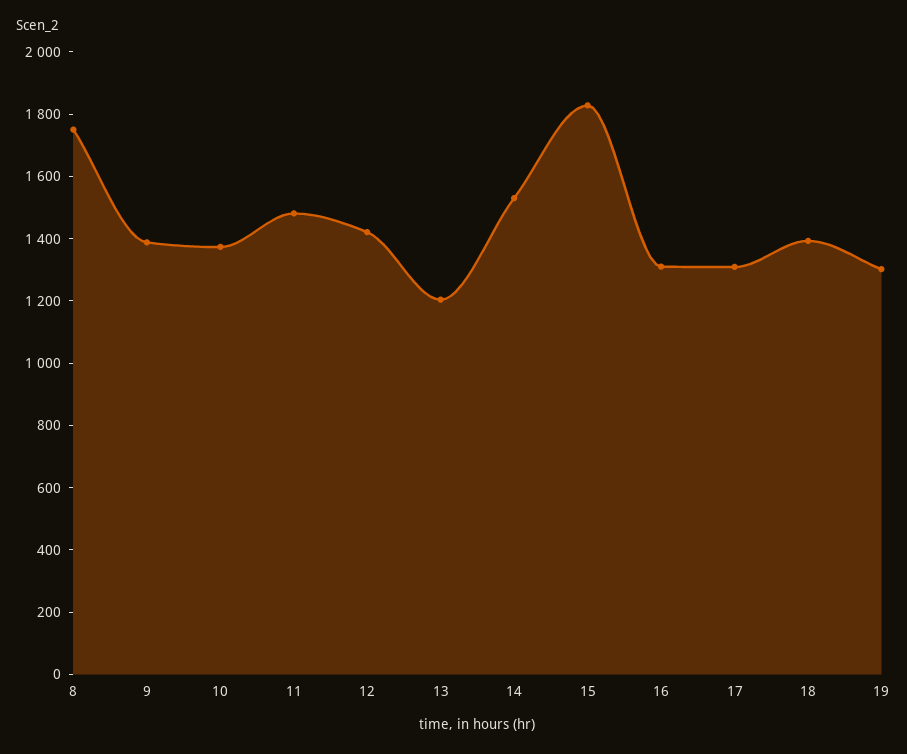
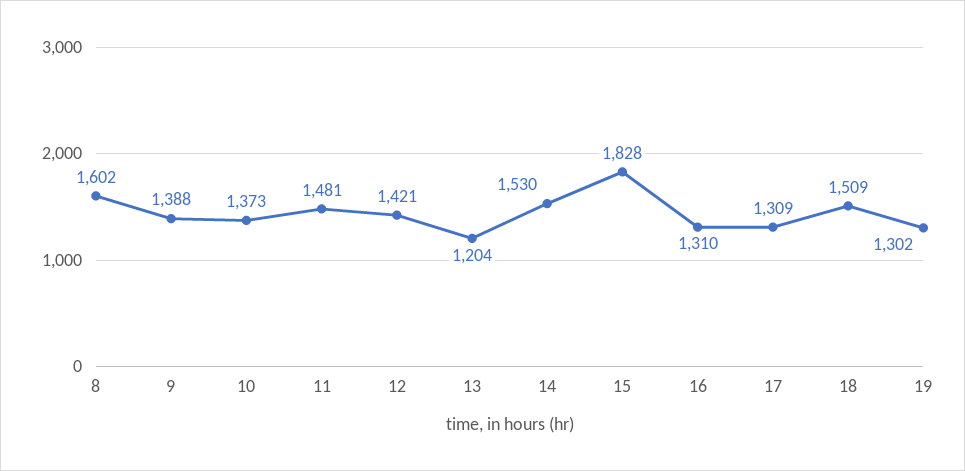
8: 1750 -> 1602
18: 1400 -> 1509

